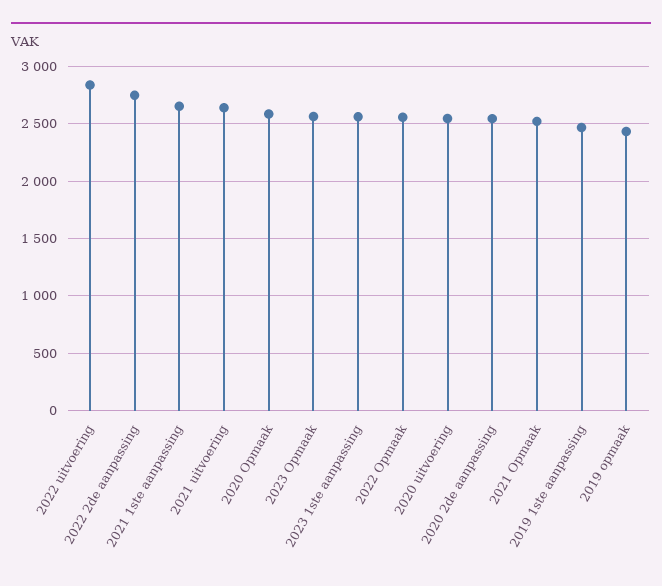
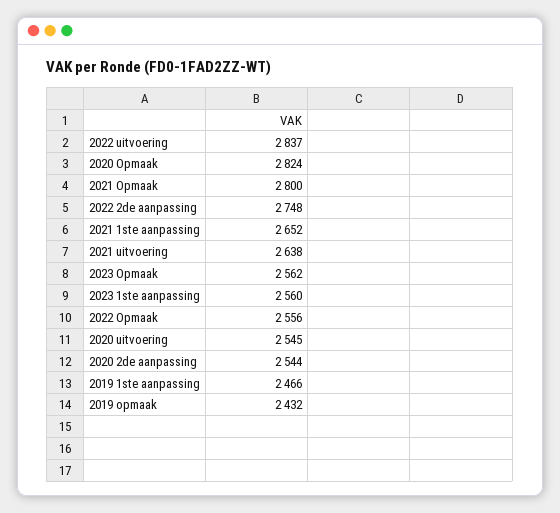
2020 Opmaak: 2600 -> 2824
2021 Opmaak: 2500 -> 2800

